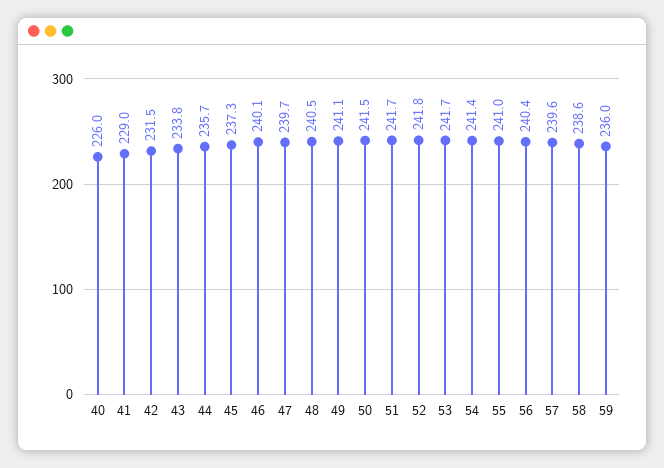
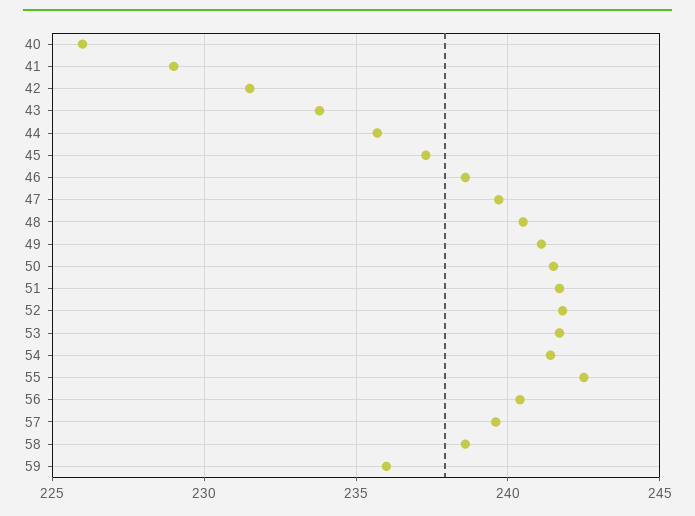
46: 240.1 -> 238.5
55: 241 -> 242.5

